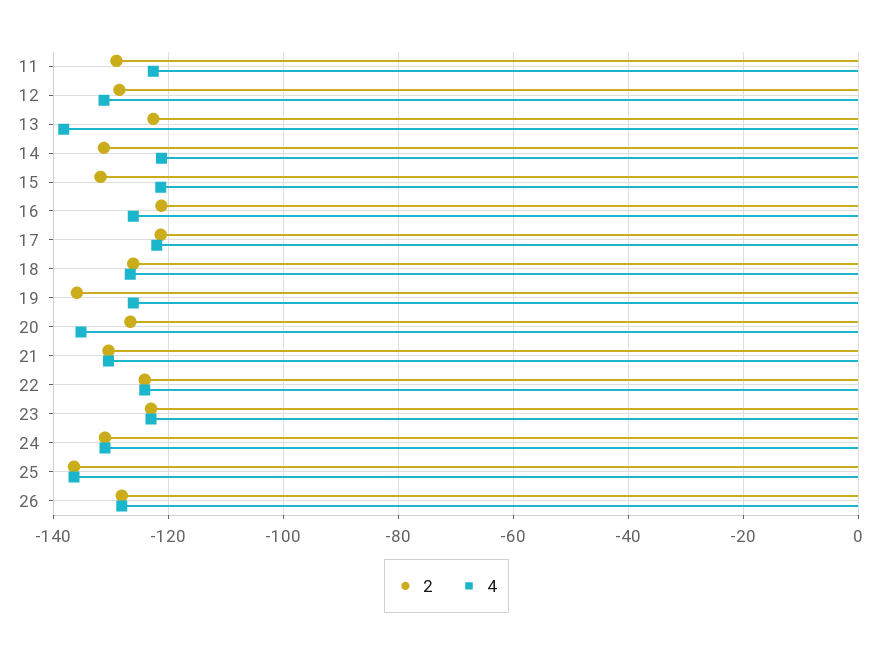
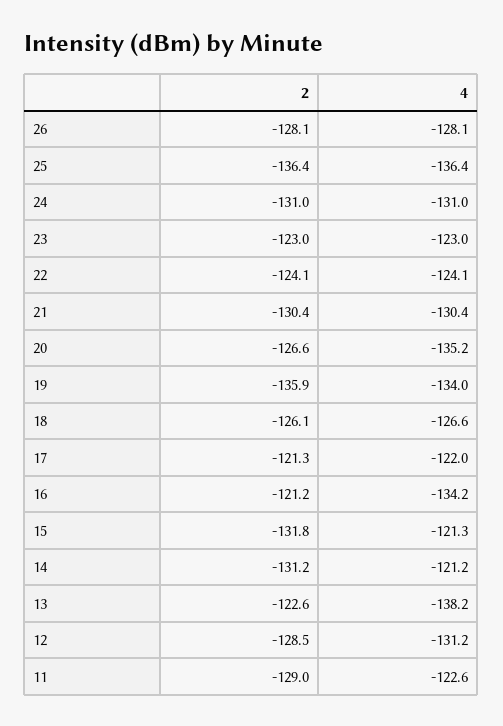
4, 16: -126 -> -134.2
4, 19: -126 -> -134

